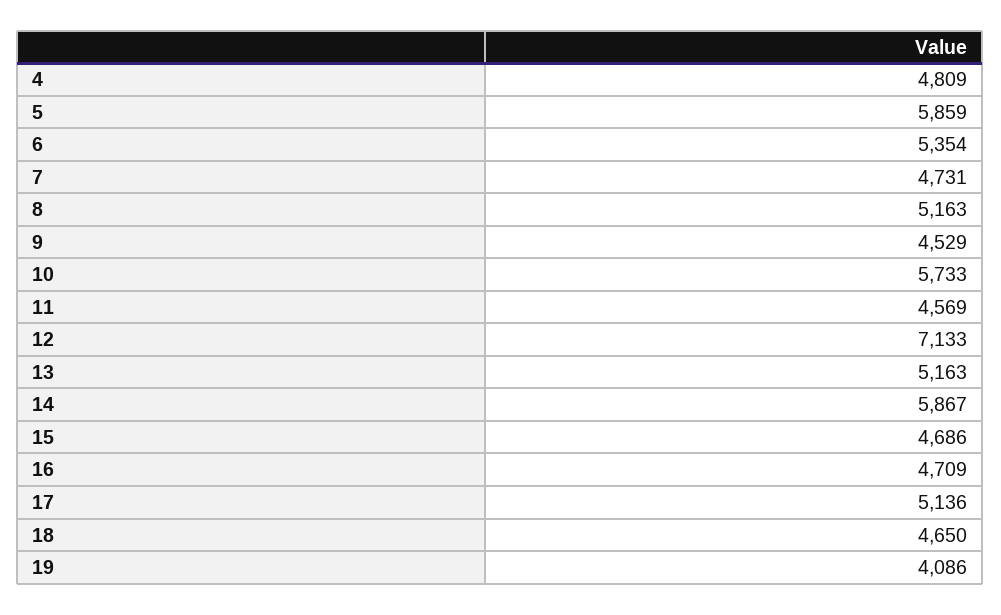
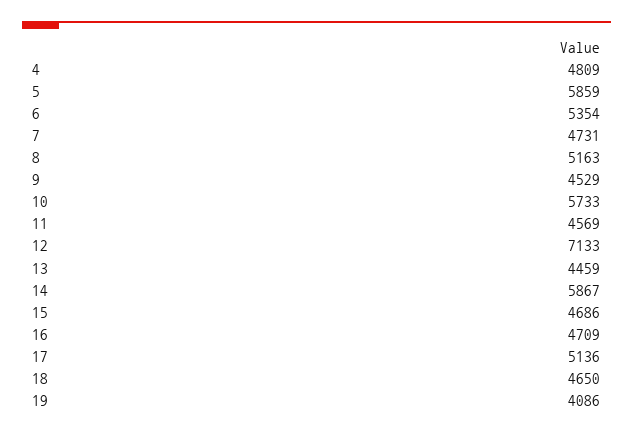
13: 5163 -> 4459

